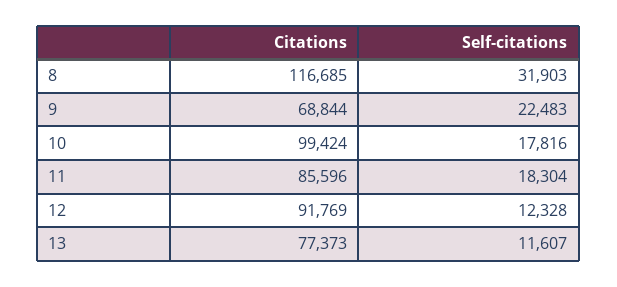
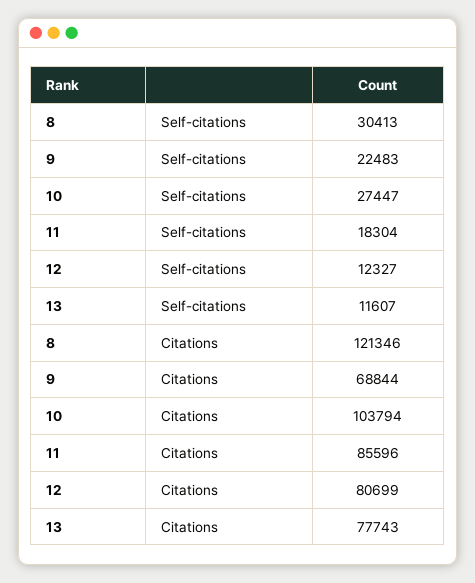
Citations, 8: 116685 -> 121346
Self-citations, 8: 31903 -> 30413
Citations, 10: 99424 -> 103794
Self-citations, 10: 17816 -> 27447
Citations, 12: 91769 -> 80699
Self-citations, 12: 12328 -> 12327
Citations, 13: 77373 -> 77743

